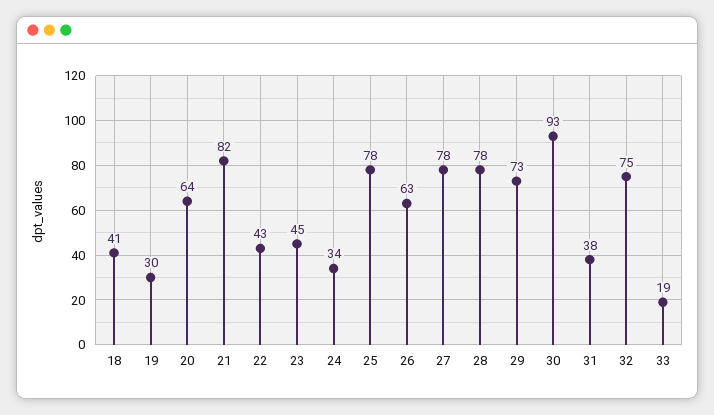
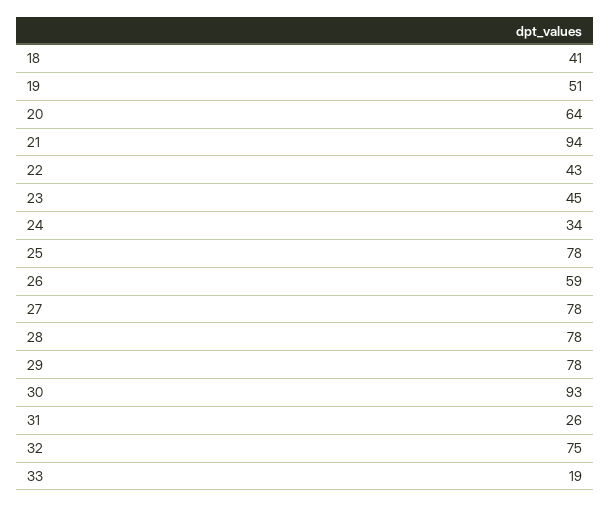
19: 30 -> 51
21: 82 -> 94
26: 63 -> 59
29: 73 -> 78
31: 38 -> 26

